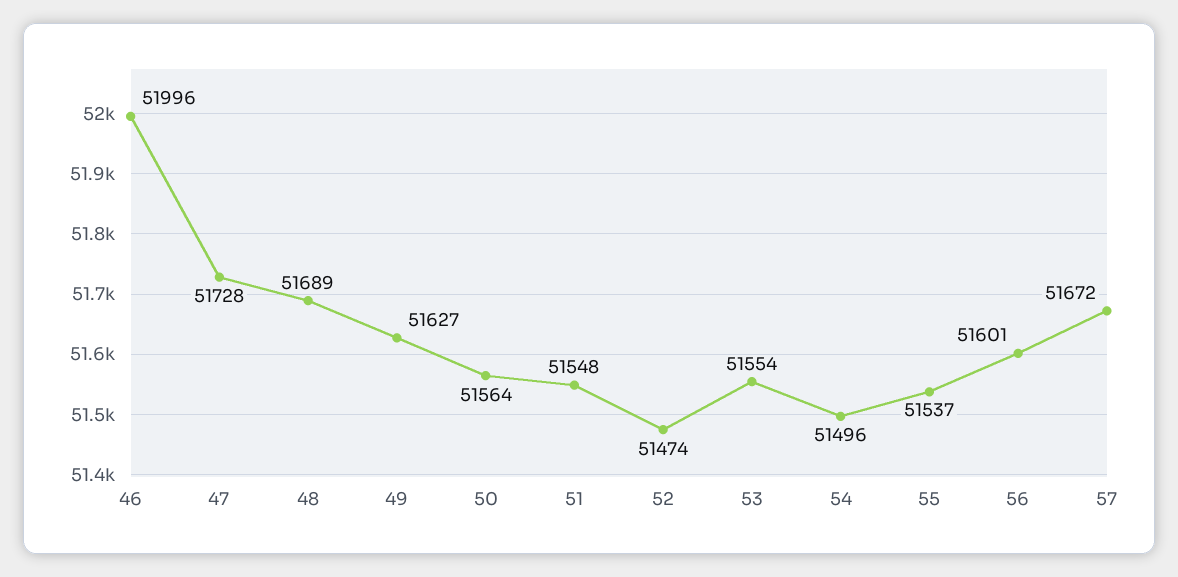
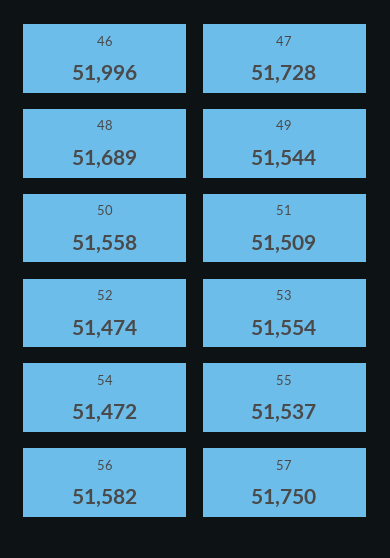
49: 51627 -> 51544
50: 51564 -> 51558
51: 51548 -> 51509
54: 51496 -> 51472
56: 51601 -> 51582
57: 51672 -> 51750

